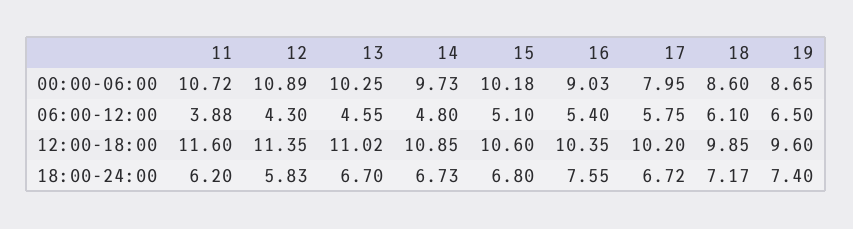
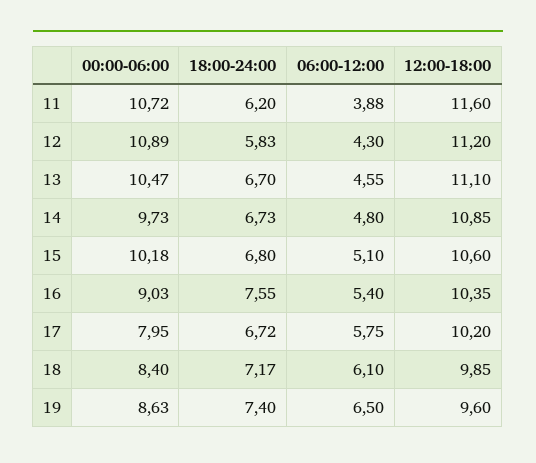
13, 00:00-06:00: 10.25 -> 10.47
18, 00:00-06:00: 8.6 -> 8.4
19, 00:00-06:00: 8.65 -> 8.63
12, 12:00-18:00: 11.35 -> 11.2
13, 12:00-18:00: 11.02 -> 11.1

